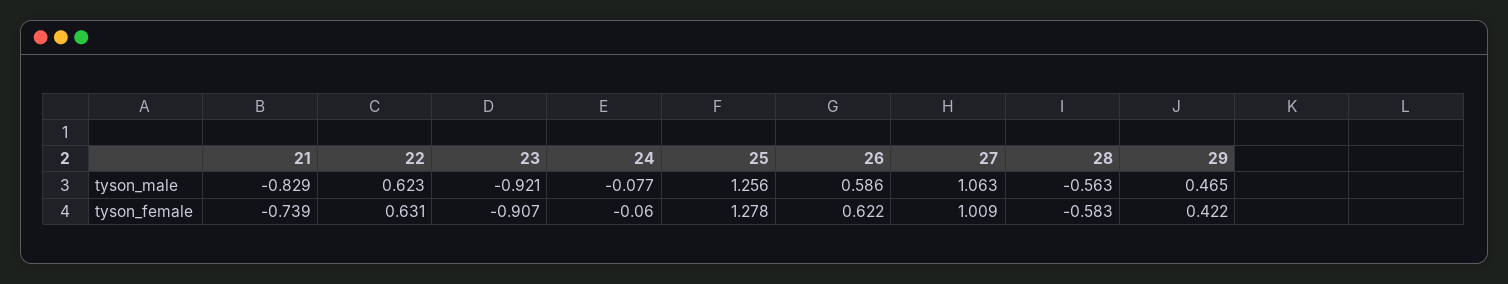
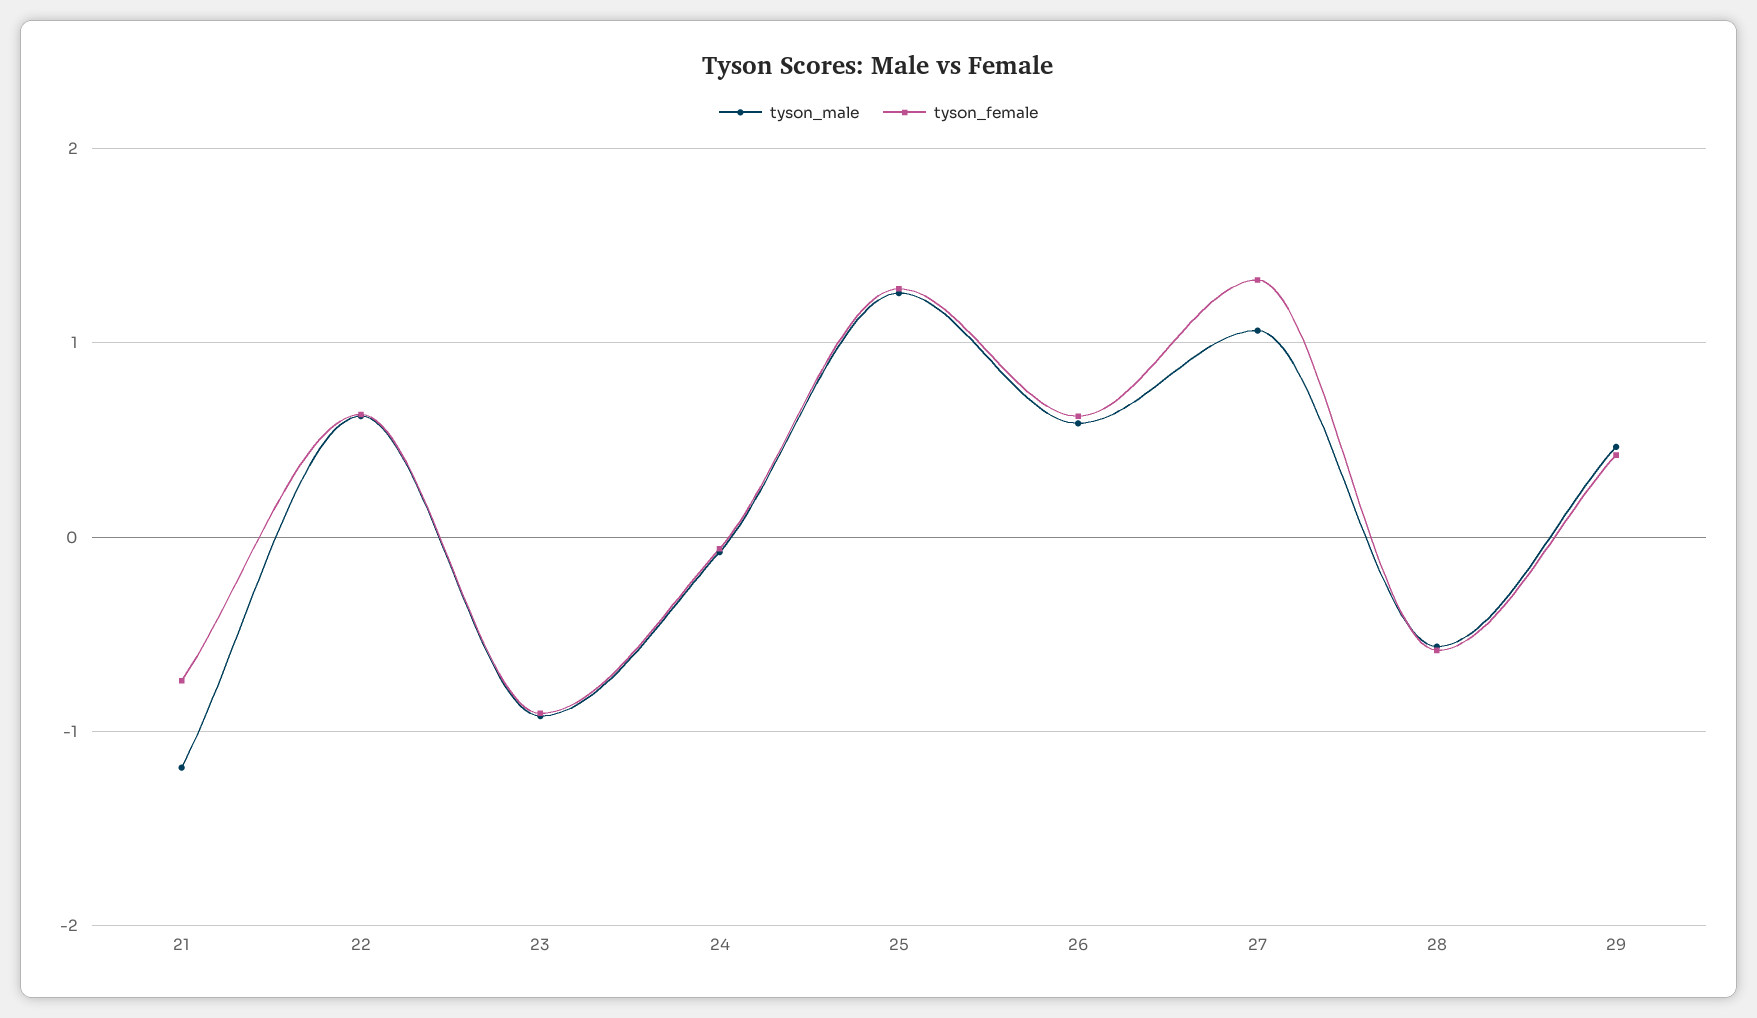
tyson_male, 21: -0.829 -> -1.2
tyson_female, 27: 1.009 -> 1.3

